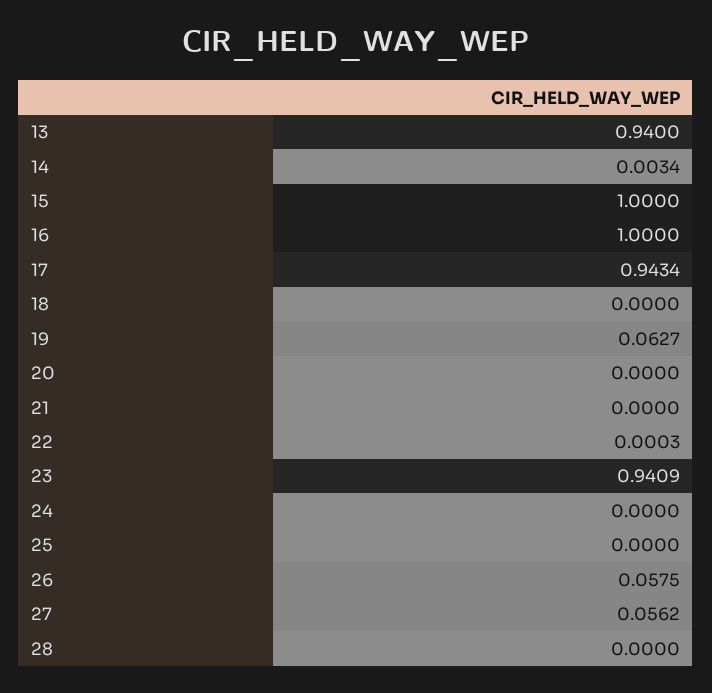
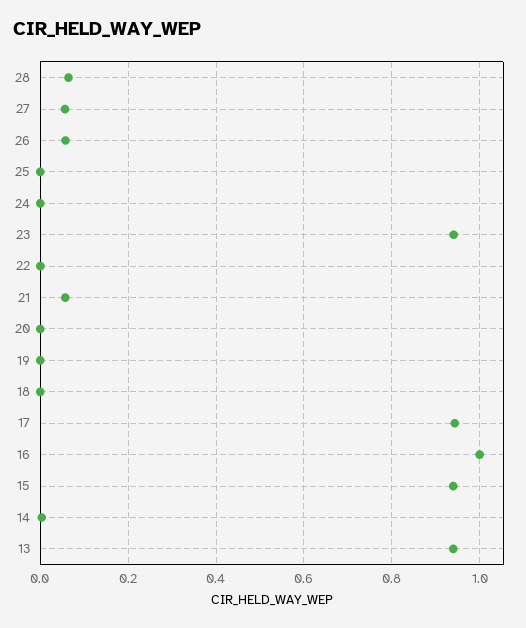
15: 1 -> 0.94
19: 0.0627 -> 0
21: 0 -> 0.06
28: 0 -> 0.06

